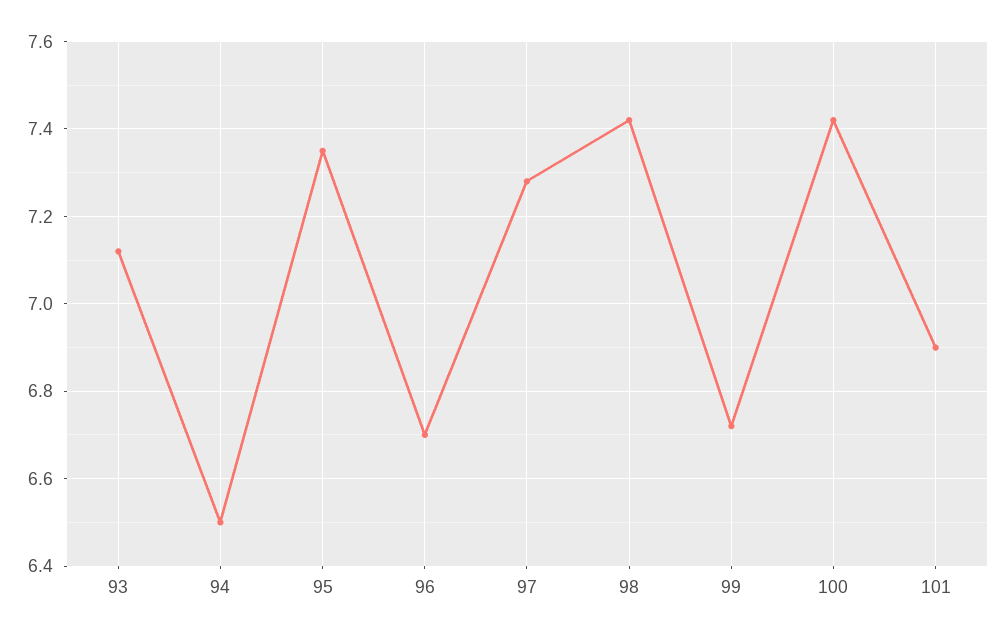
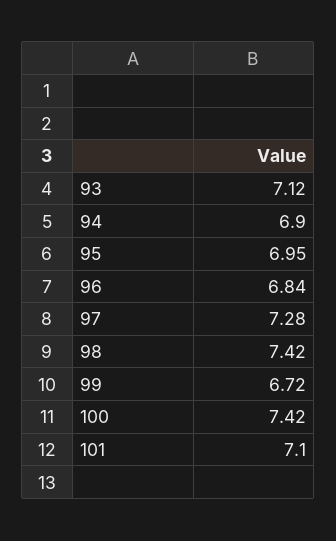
94: 6.5 -> 6.9
95: 7.35 -> 6.95
96: 6.7 -> 6.84
101: 6.9 -> 7.1

